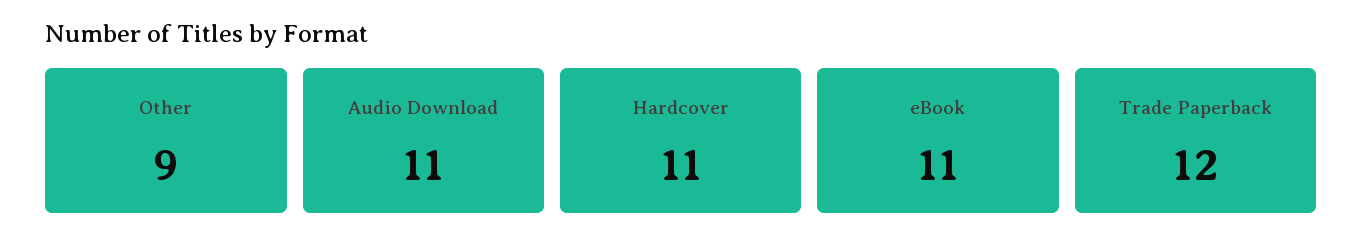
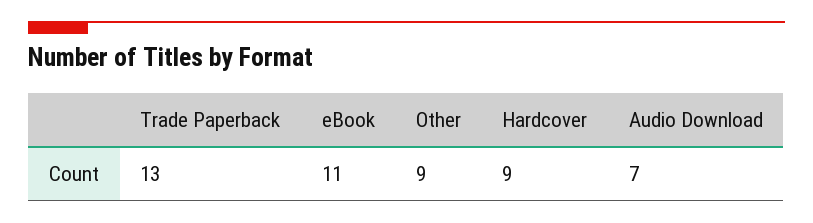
Audio Download: 11 -> 7
Hardcover: 11 -> 9
Trade Paperback: 12 -> 13

